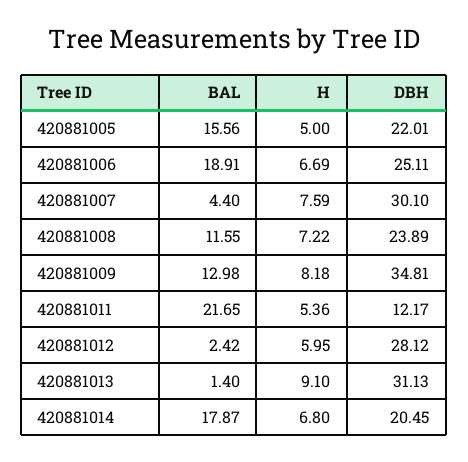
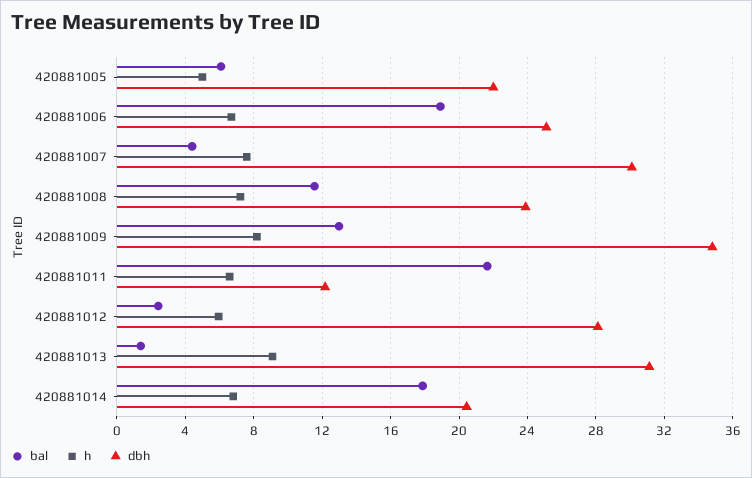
BAL, 420881005: 15.56 -> 6
H, 420881011: 5.36 -> 6.5

